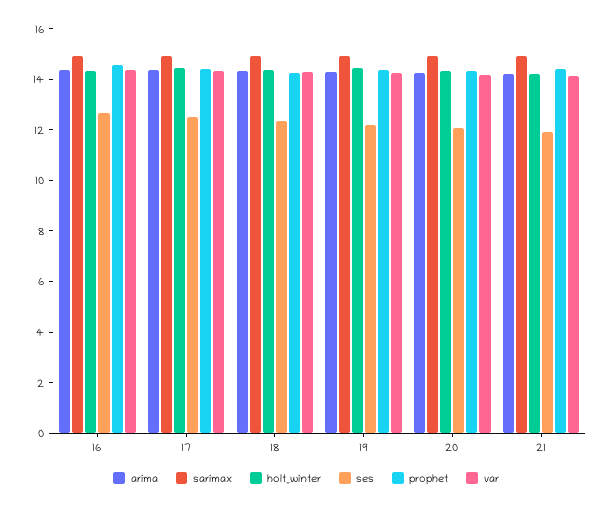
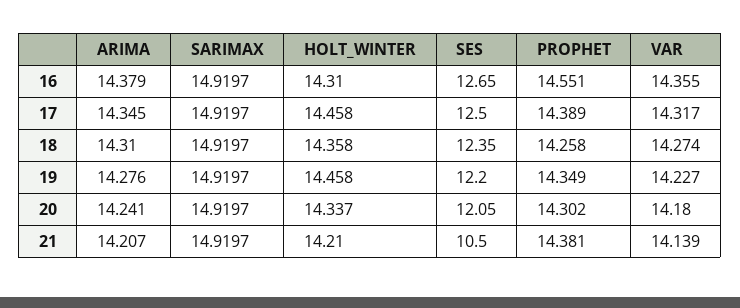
ses, 21: 12 -> 10.5

